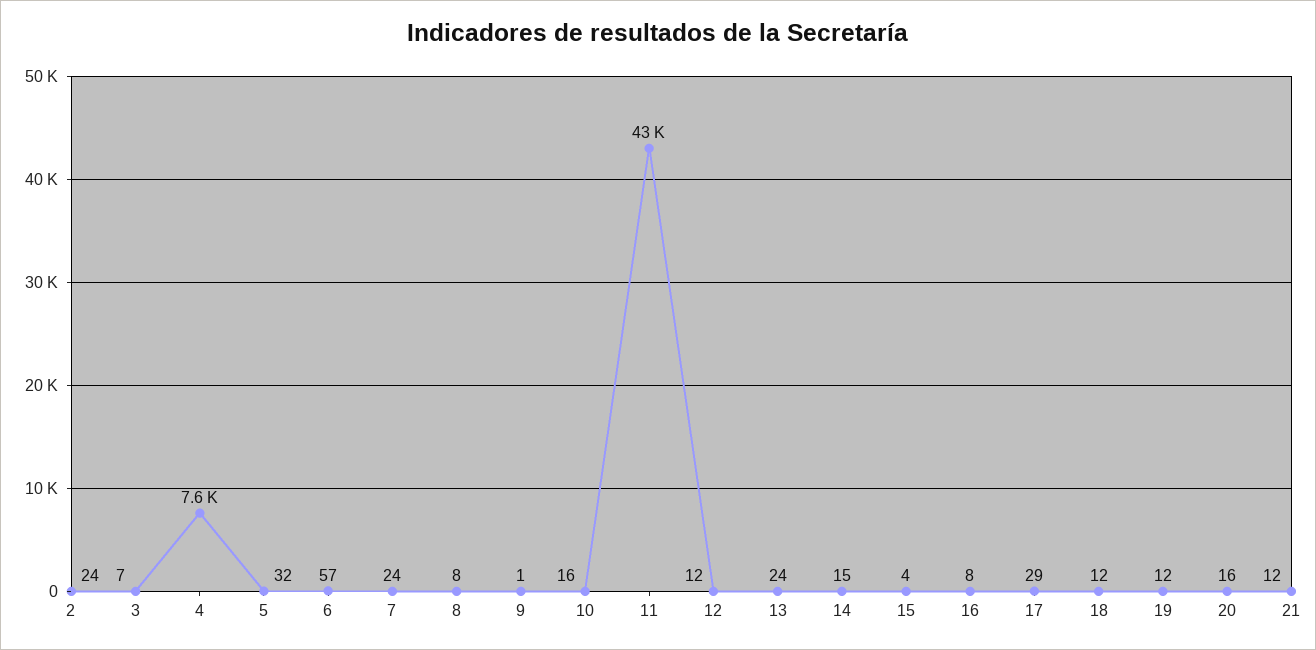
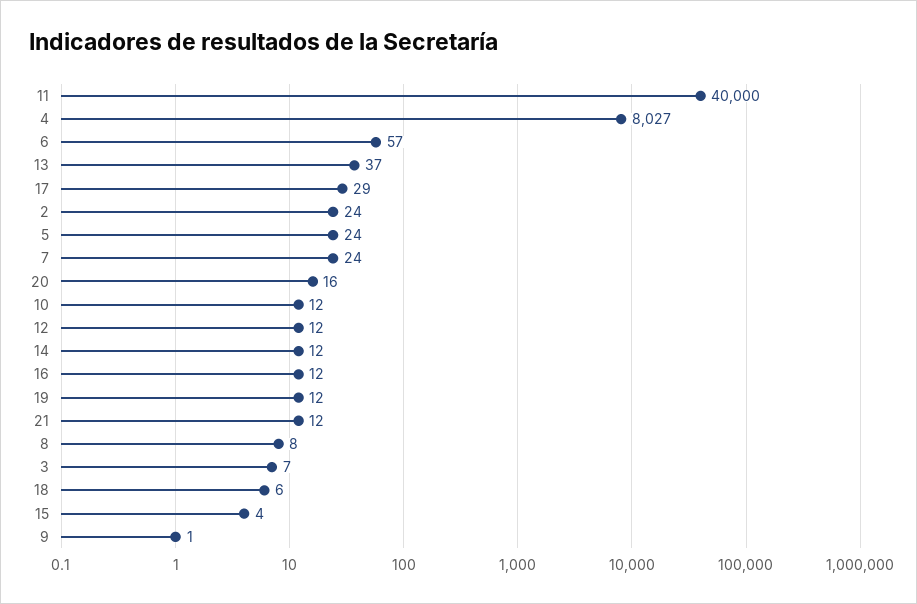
4: 7600 -> 8027
5: 32 -> 24
10: 16 -> 12
11: 43000 -> 40000
13: 24 -> 37
14: 15 -> 12
16: 8 -> 12
18: 12 -> 6

